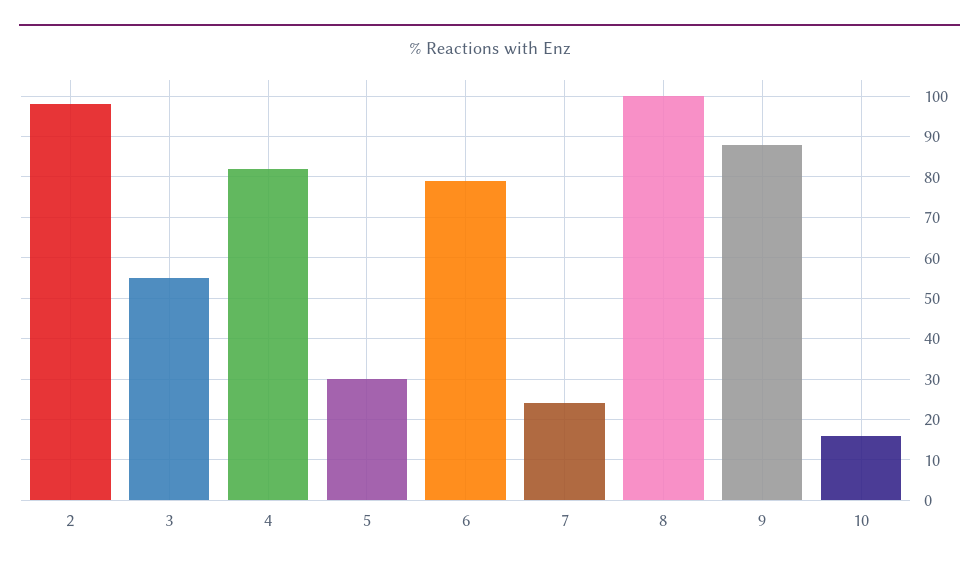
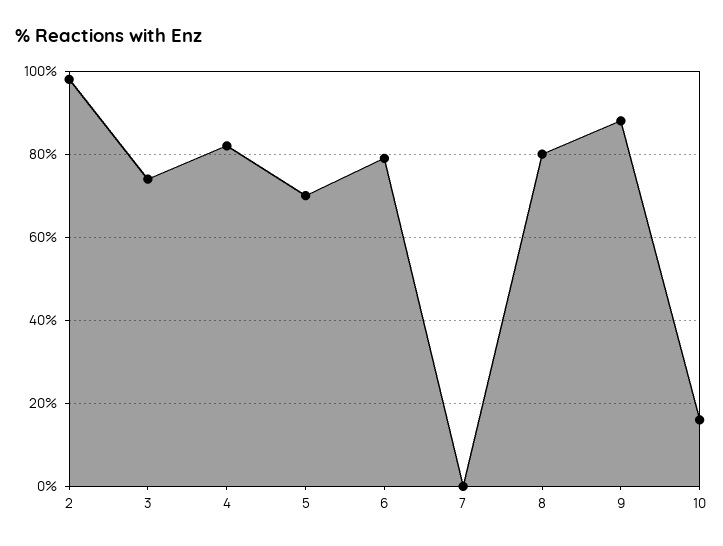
3: 55 -> 75
5: 30 -> 70
7: 25 -> 0
8: 100 -> 80

